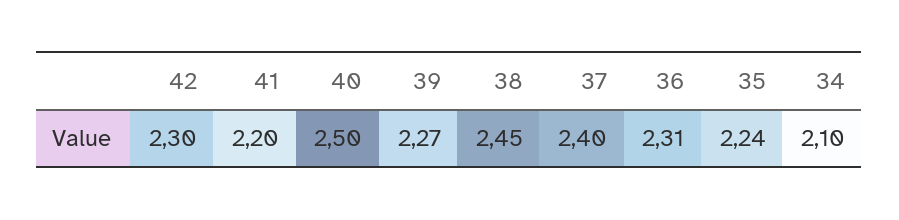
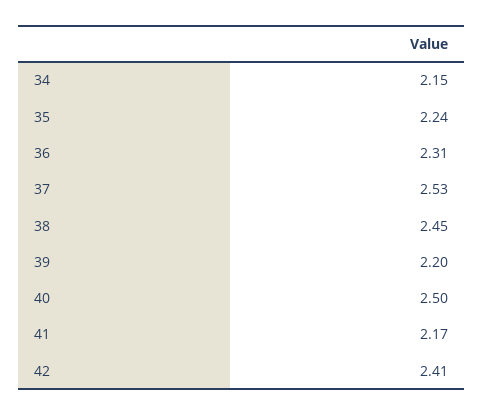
42: 2.3 -> 2.41
41: 2.2 -> 2.17
39: 2.27 -> 2.2
37: 2.4 -> 2.53
34: 2.1 -> 2.15

